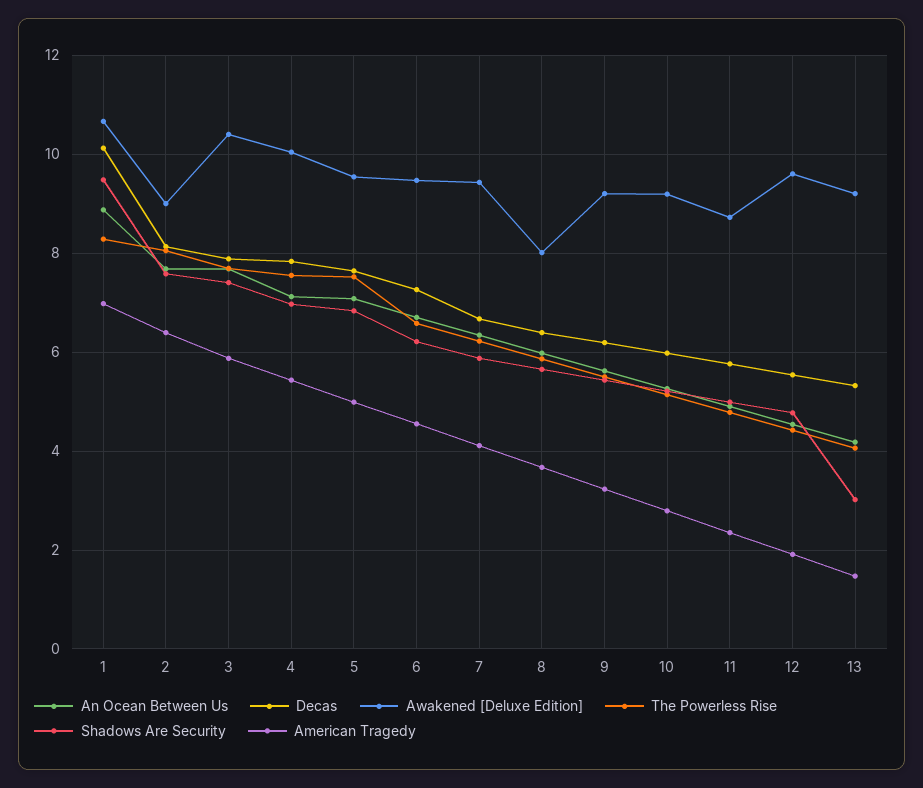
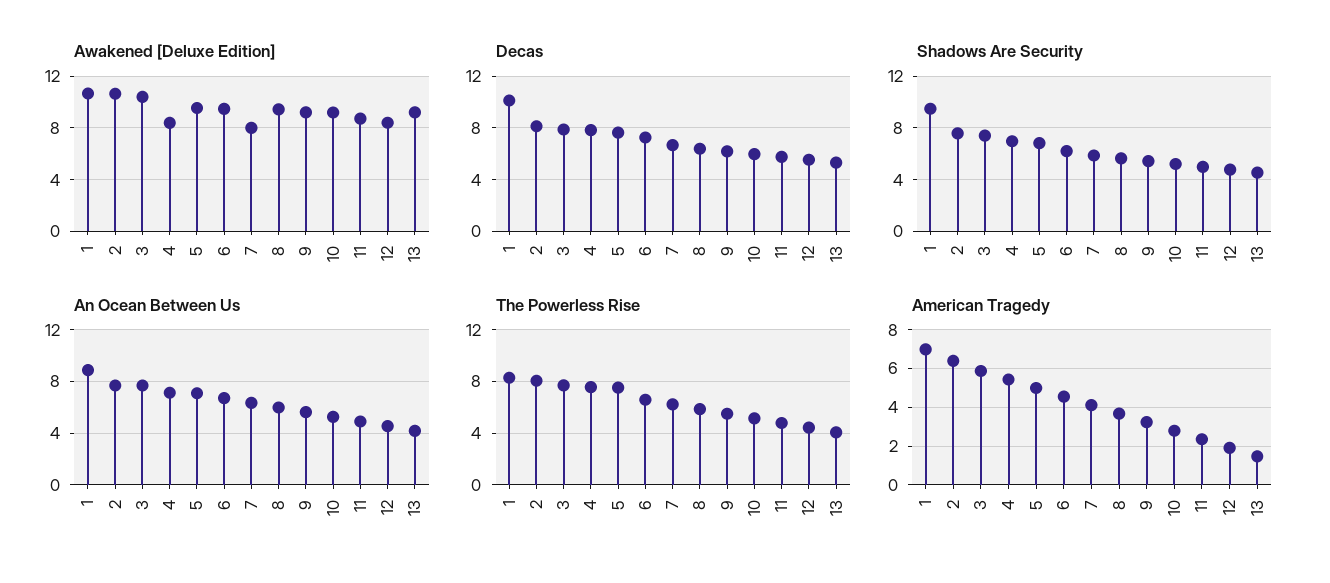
Awakened [Deluxe Edition], 2: 9 -> 10.5
Awakened [Deluxe Edition], 4: 10 -> 8.5
Awakened [Deluxe Edition], 7: 9.4 -> 8
Awakened [Deluxe Edition], 8: 8 -> 9.5
Awakened [Deluxe Edition], 12: 9.6 -> 8.5
Shadows Are Security, 13: 3 -> 4.5

